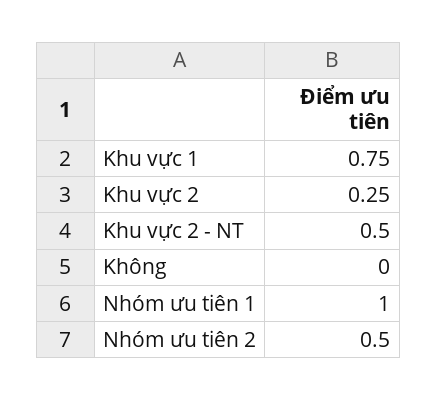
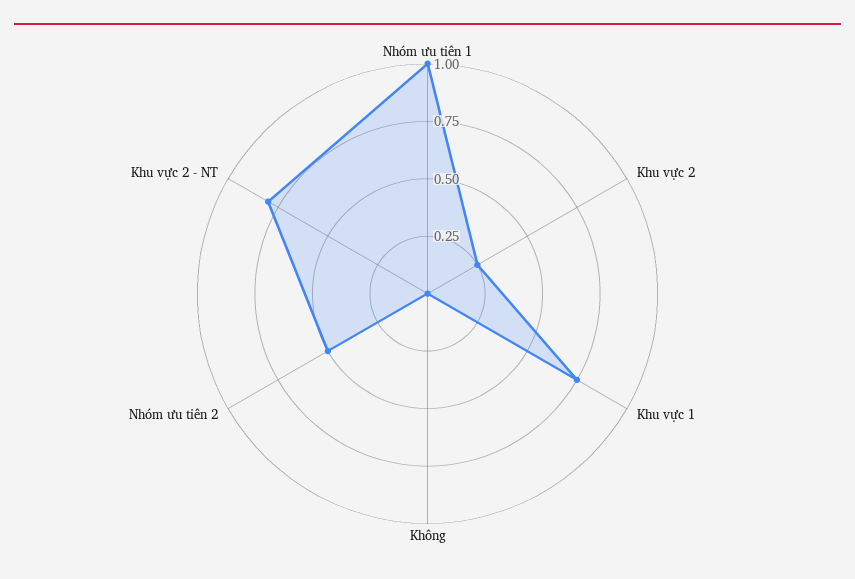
Khu vực 2 - NT: 0.5 -> 0.8

